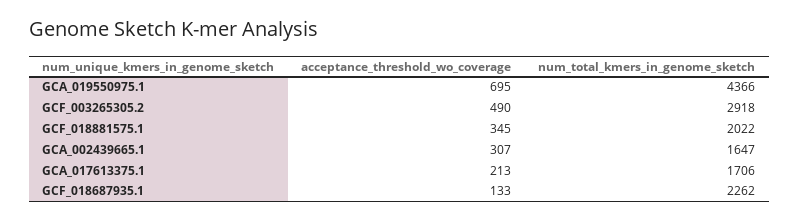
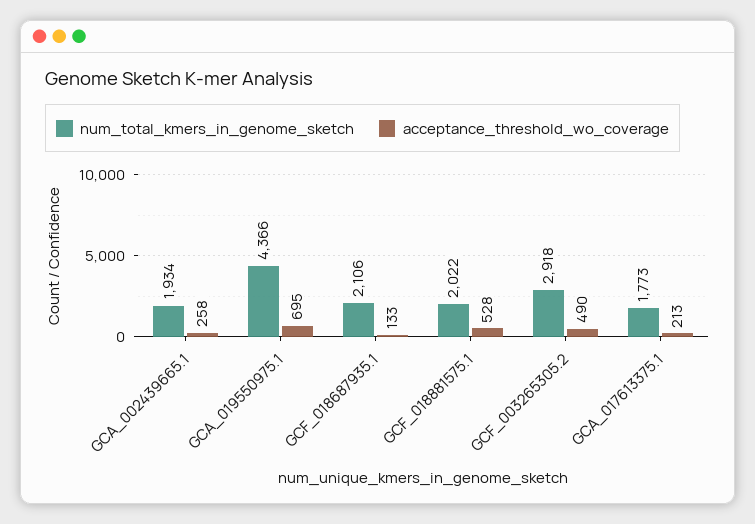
acceptance_threshold_wo_coverage, GCF_018881575.1: 345 -> 528
acceptance_threshold_wo_coverage, GCA_002439665.1: 307 -> 258
num_total_kmers_in_genome_sketch, GCA_002439665.1: 1647 -> 1934
num_total_kmers_in_genome_sketch, GCA_017613375.1: 1706 -> 1773
num_total_kmers_in_genome_sketch, GCF_018687935.1: 2262 -> 2106

